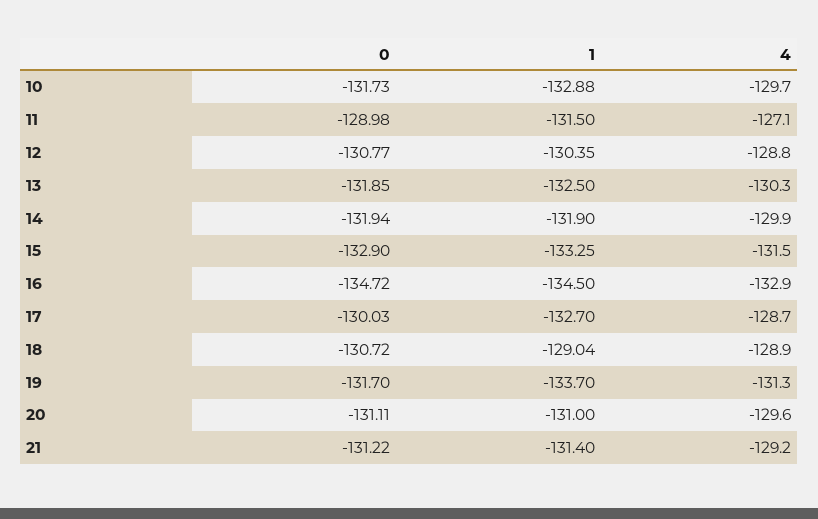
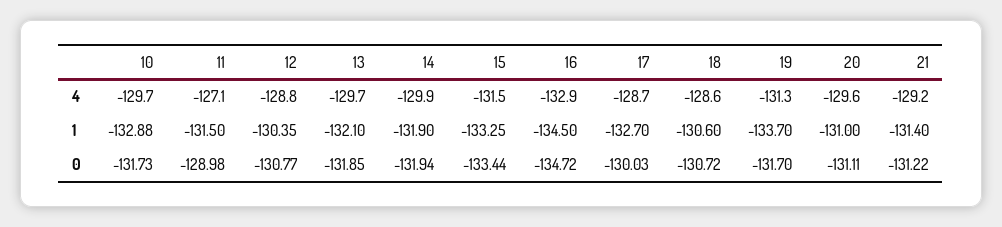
1, 13: -132.5 -> -132.1
4, 13: -130.3 -> -129.7
0, 15: -132.9 -> -133.44
1, 18: -129.04 -> -130.6
4, 18: -128.9 -> -128.6

